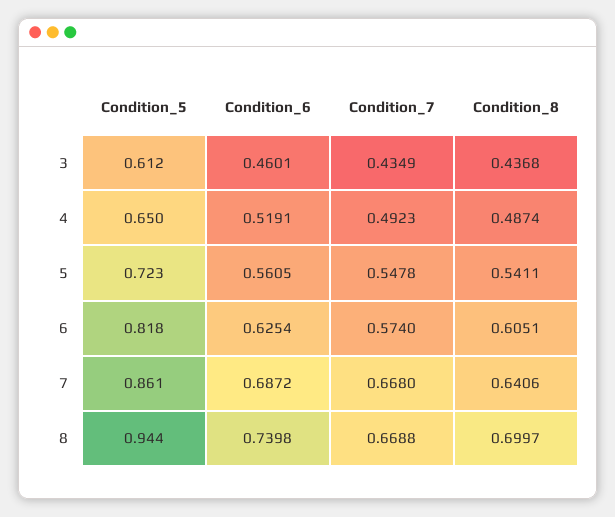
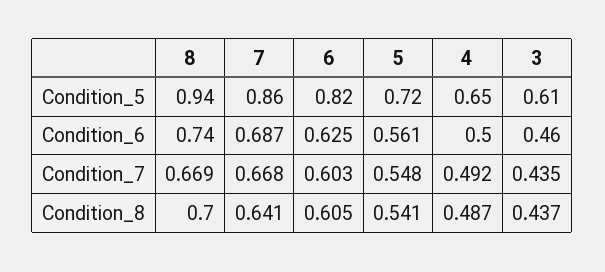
Condition_6, 4: 0.5191 -> 0.5
Condition_7, 6: 0.574 -> 0.603

